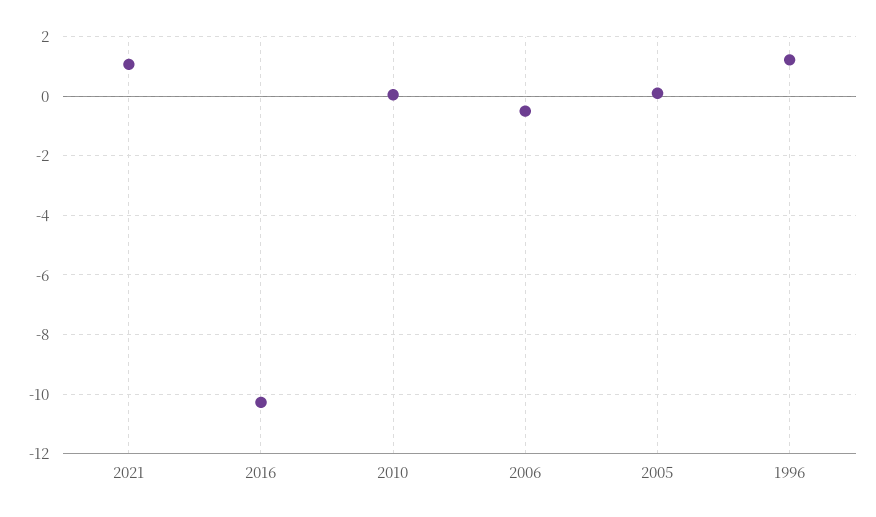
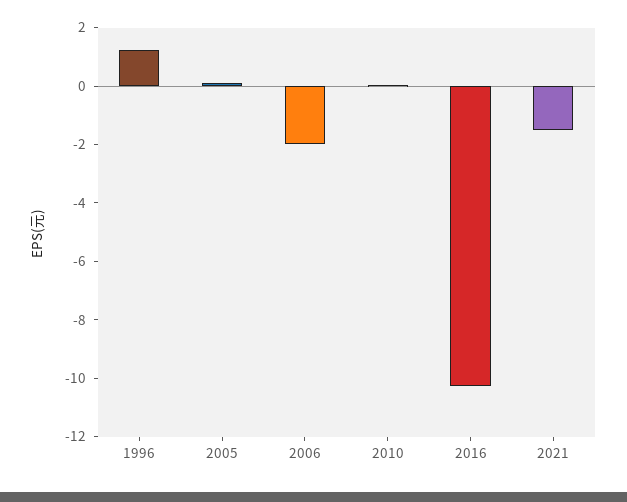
2021: 1 -> -1.5
2006: -0.5 -> -2

